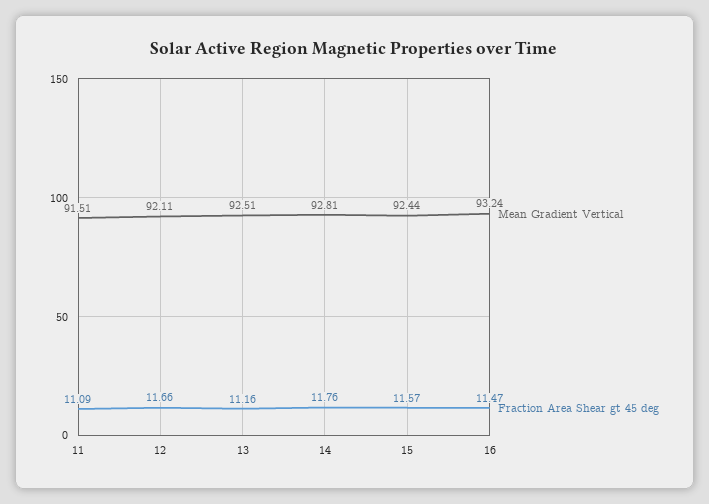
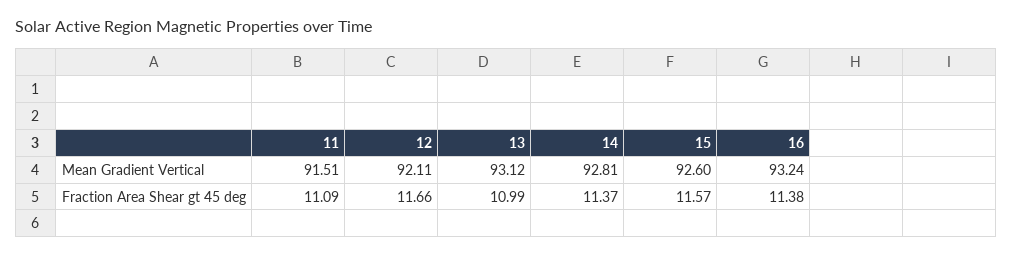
Mean Gradient Vertical, 13: 92.51 -> 93.12
Fraction Area Shear gt 45 deg, 13: 11.16 -> 10.99
Fraction Area Shear gt 45 deg, 14: 11.76 -> 11.37
Mean Gradient Vertical, 15: 92.44 -> 92.6
Fraction Area Shear gt 45 deg, 16: 11.47 -> 11.38

